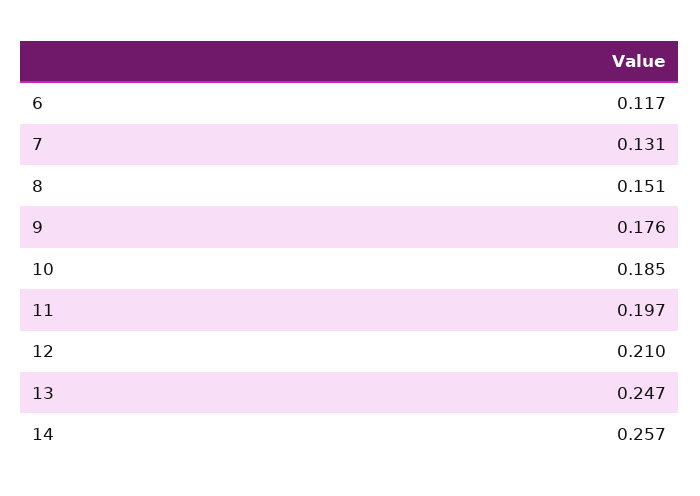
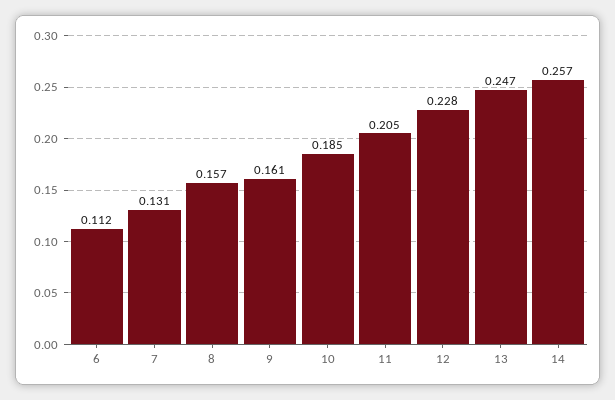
6: 0.117 -> 0.112
8: 0.151 -> 0.157
9: 0.176 -> 0.161
11: 0.197 -> 0.205
12: 0.21 -> 0.228

